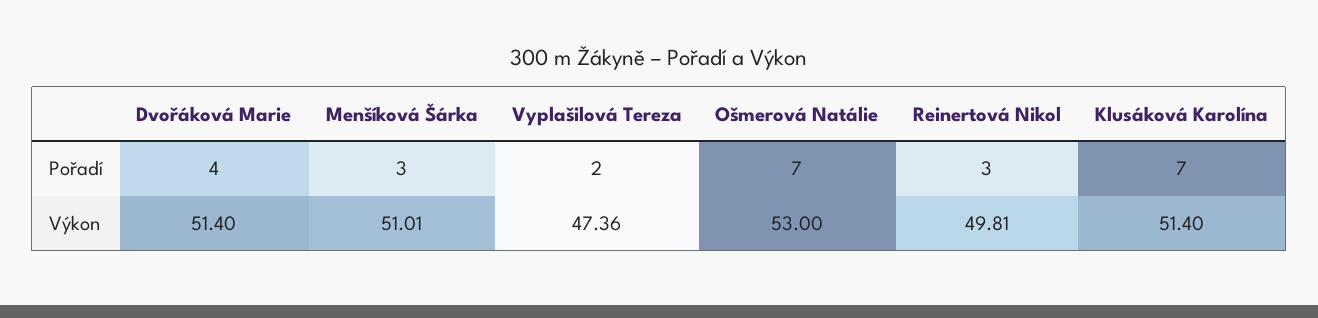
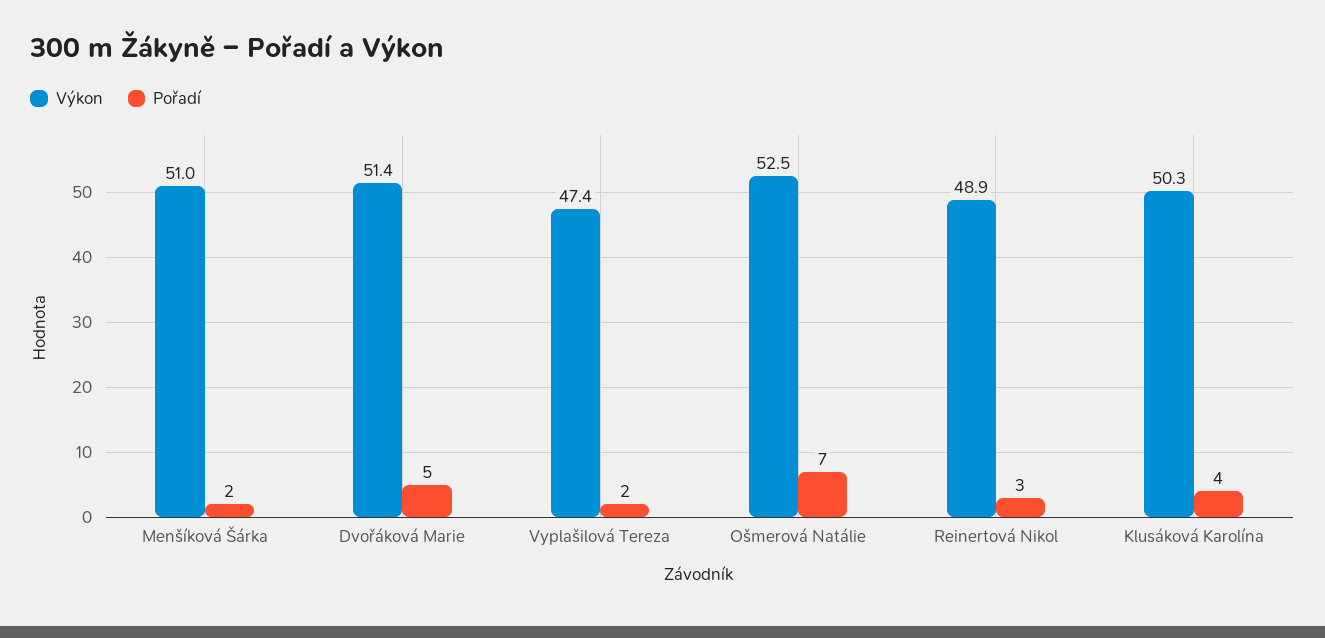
Pořadí, Dvořáková Marie: 4 -> 5
Pořadí, Menšíková Šárka: 3 -> 2
Pořadí, Klusáková Karolína: 7 -> 4
Výkon, Ošmerová Natálie: 53 -> 52.5
Výkon, Reinertová Nikol: 49.81 -> 48.9
Výkon, Klusáková Karolína: 51.4 -> 50.3

